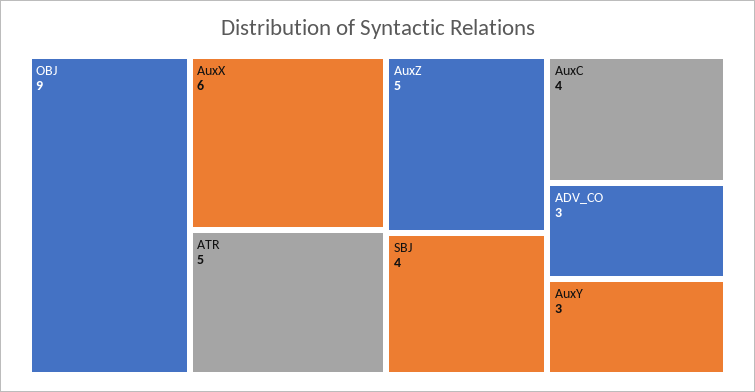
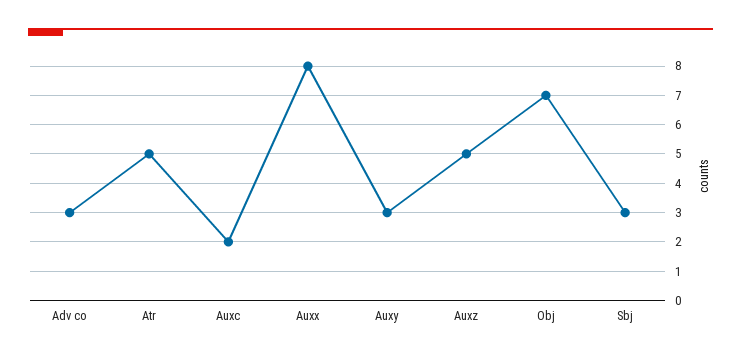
OBJ: 9 -> 7
AuxX: 6 -> 8
SBJ: 4 -> 3
AuxC: 4 -> 2

